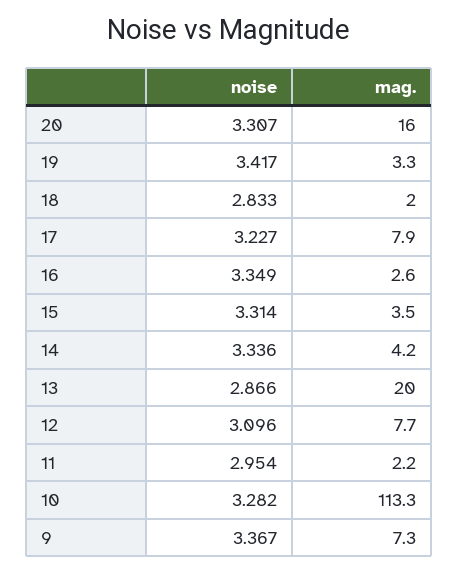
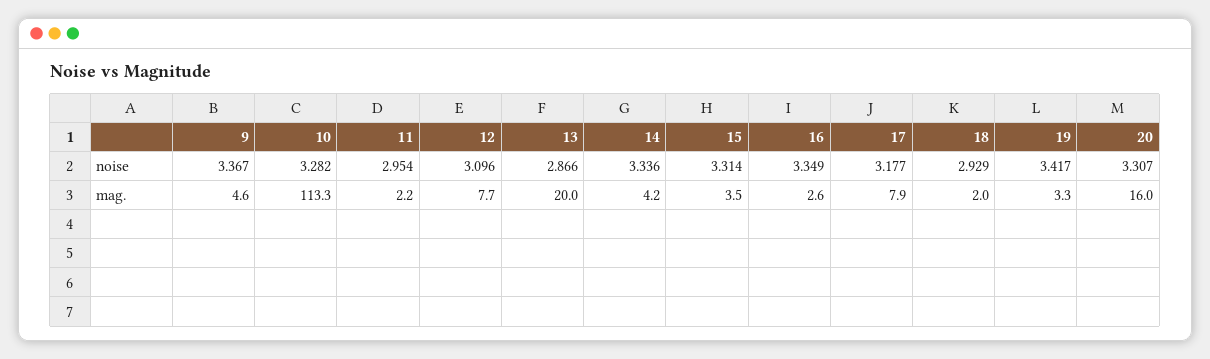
noise, 18: 2.833 -> 2.929
noise, 17: 3.227 -> 3.177
mag., 9: 7.3 -> 4.6

